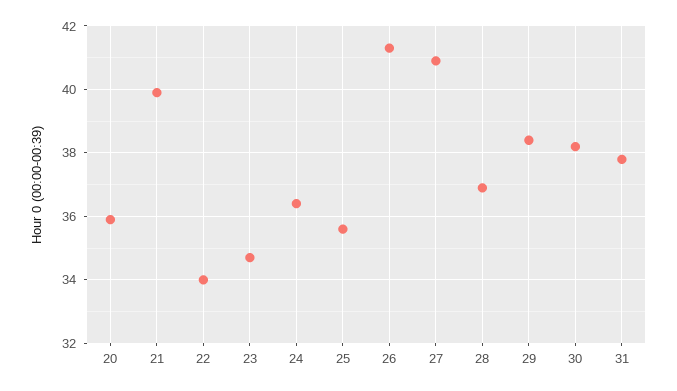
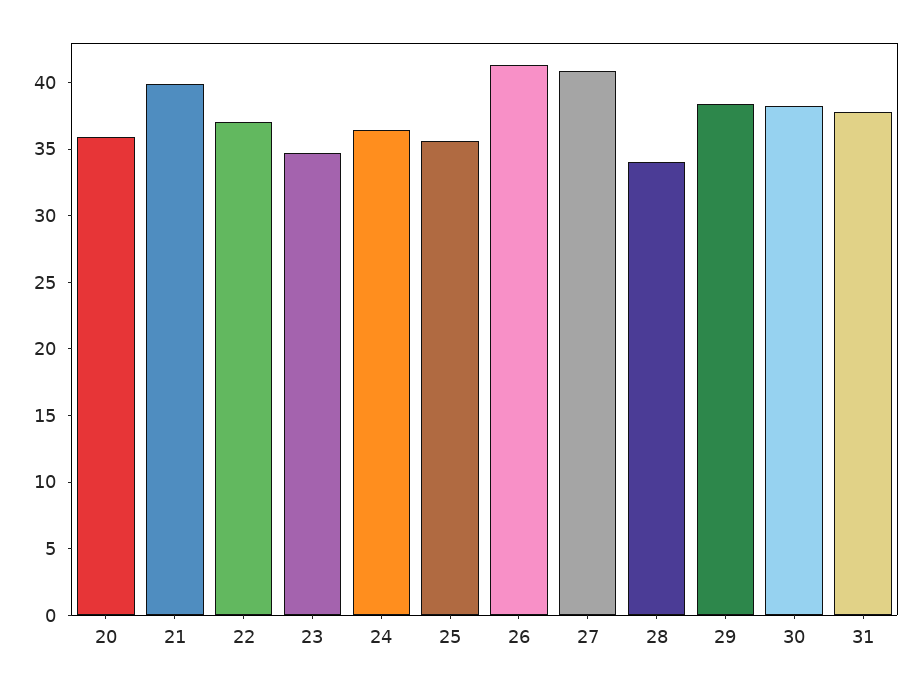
22: 34 -> 37
28: 37 -> 34

